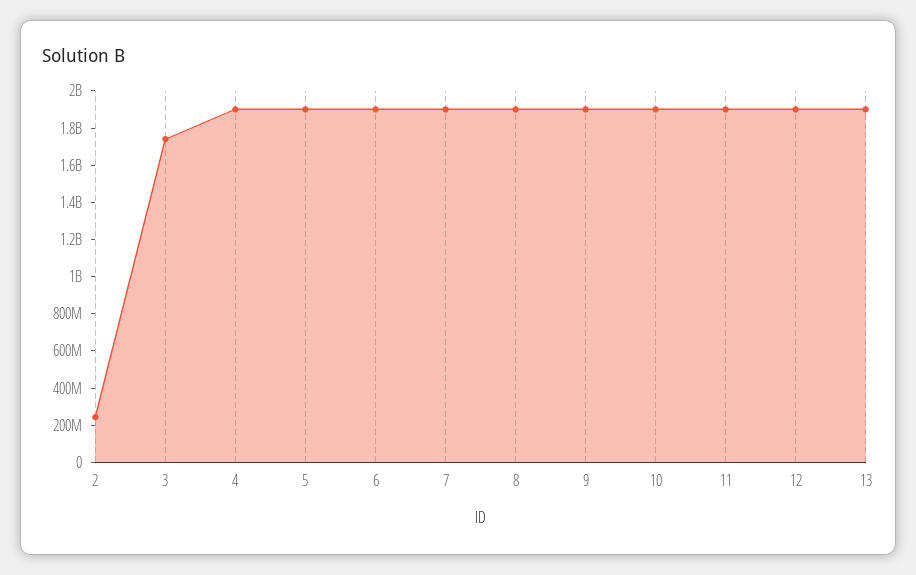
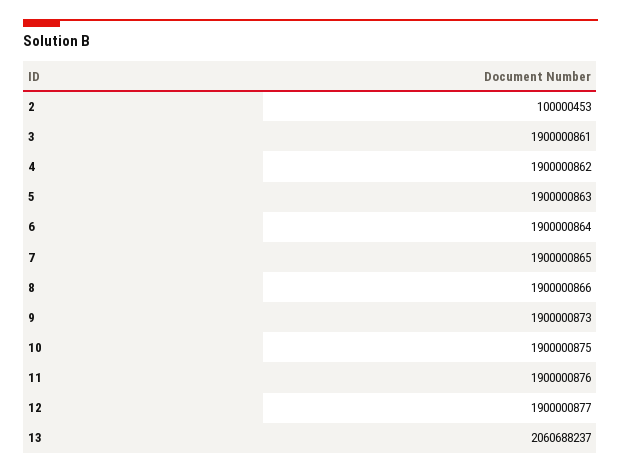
2: 250000000 -> 100000453
3: 1750000000 -> 1900000861
13: 1900000000 -> 2060688237

